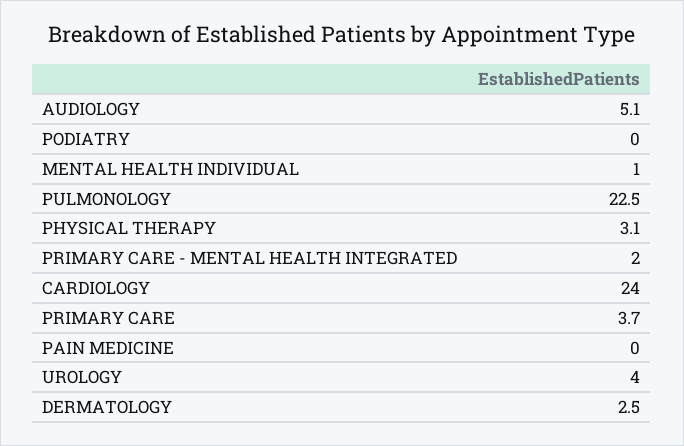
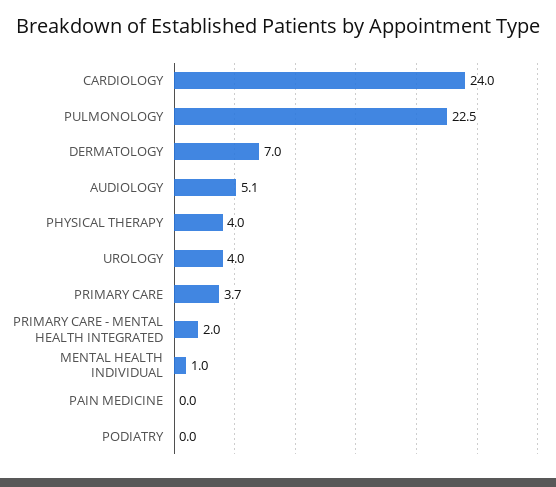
PHYSICAL THERAPY: 3.1 -> 4
DERMATOLOGY: 2.5 -> 7

